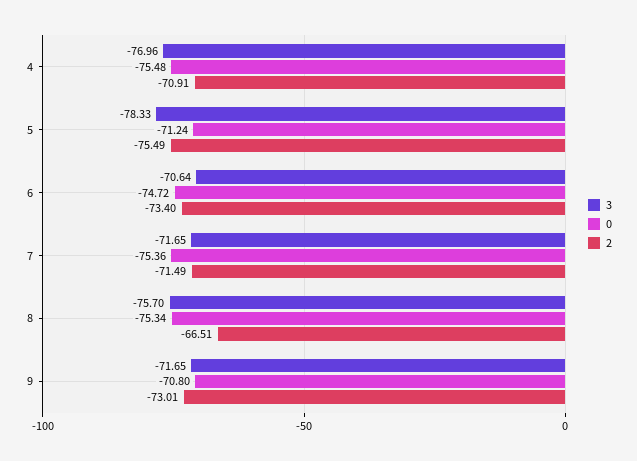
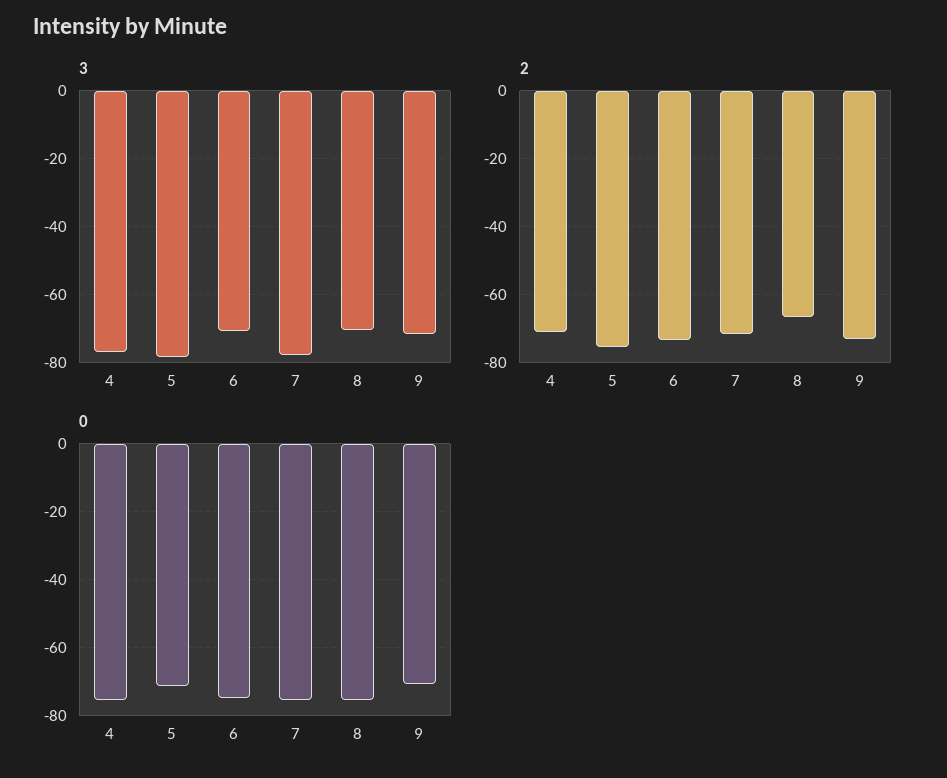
3, 7: -71.65 -> -78
3, 8: -75.7 -> -70

